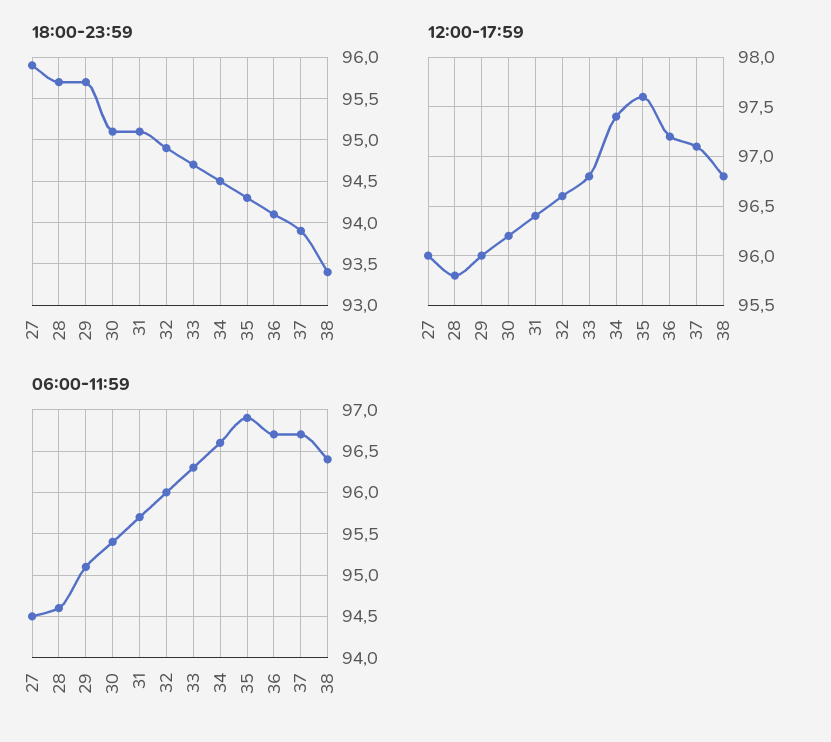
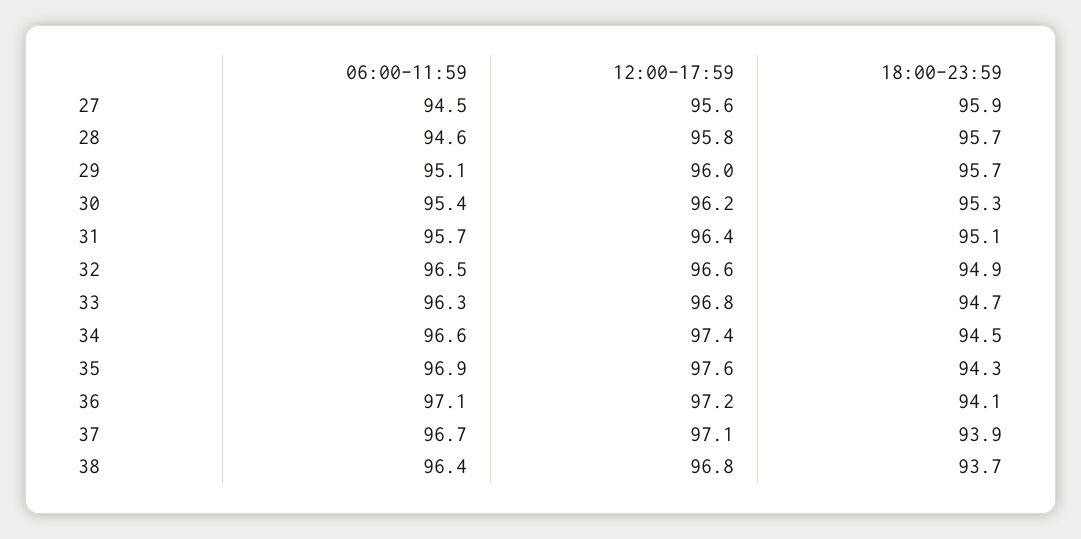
18:00-23:59, 30: 95.1 -> 95.3
18:00-23:59, 38: 93.4 -> 93.7
12:00-17:59, 27: 96 -> 95.6
06:00-11:59, 32: 96 -> 96.5
06:00-11:59, 36: 96.7 -> 97.1

